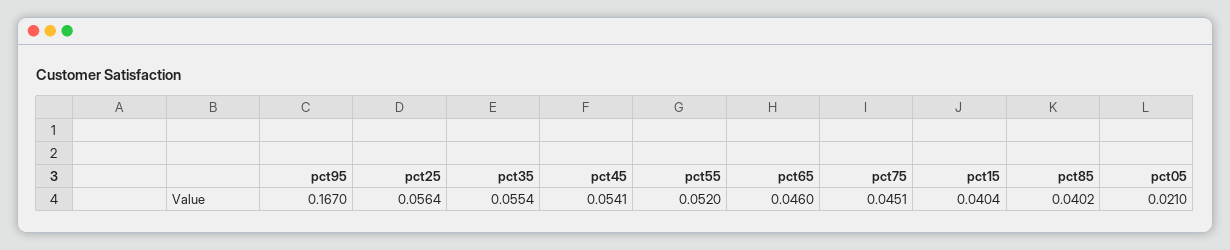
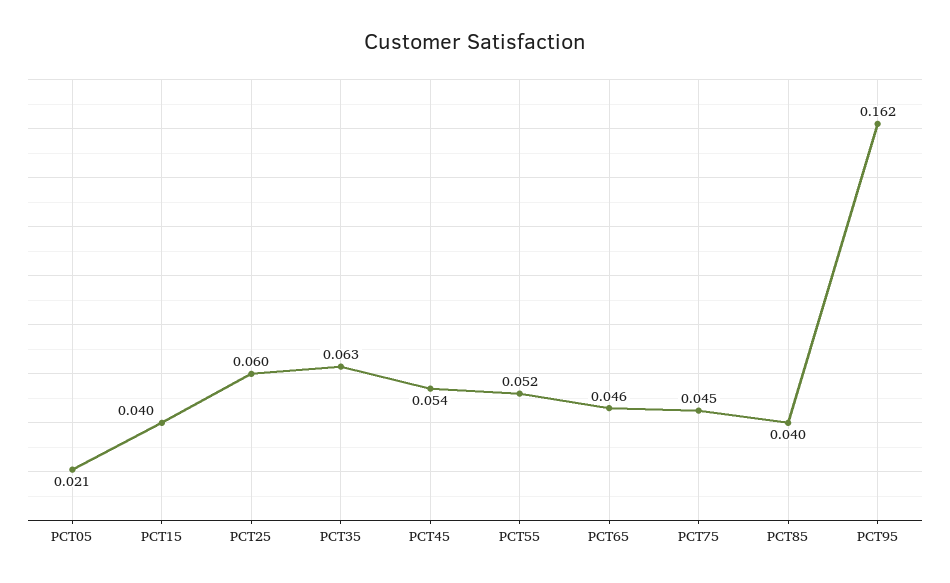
pct95: 0.167 -> 0.162
pct25: 0.0564 -> 0.06
pct35: 0.0554 -> 0.063

